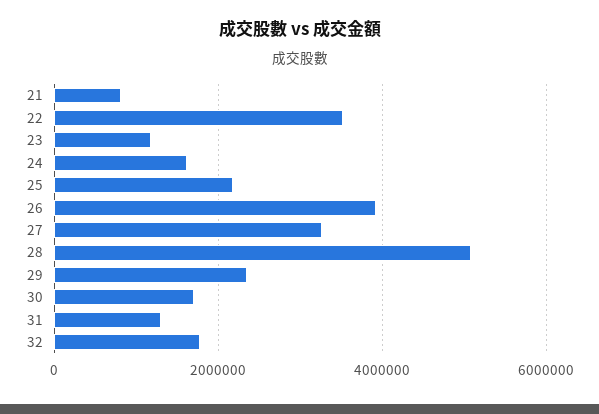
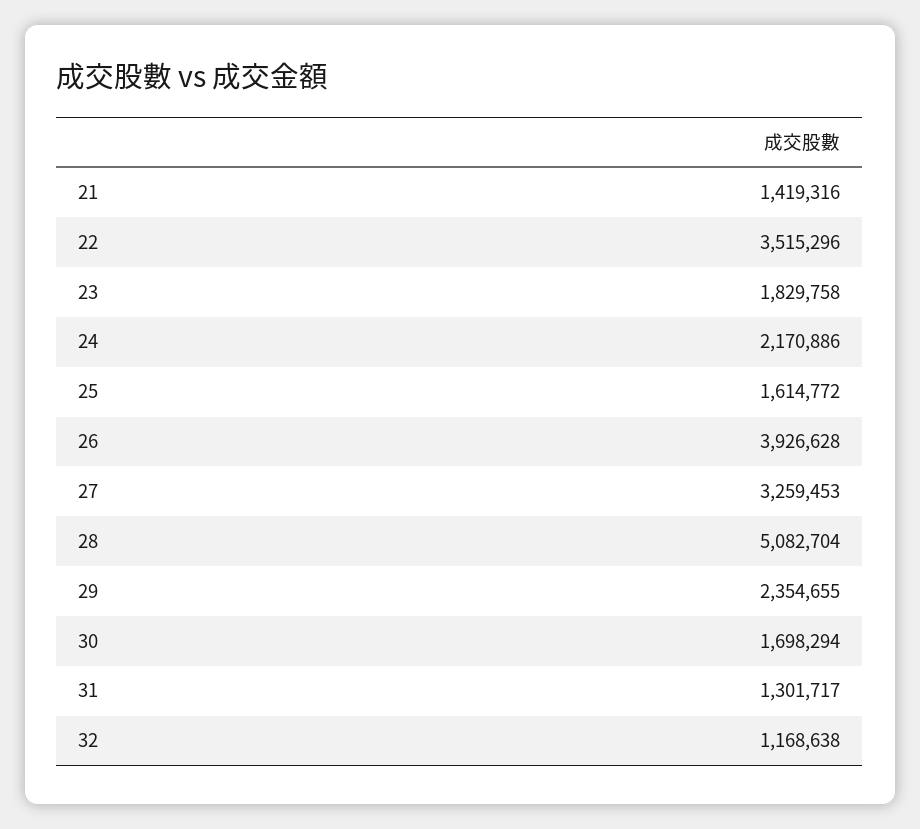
21: 800000 -> 1419316
23: 1200000 -> 1829758
24: 1600000 -> 2170886
25: 2200000 -> 1614772
32: 1800000 -> 1168638

